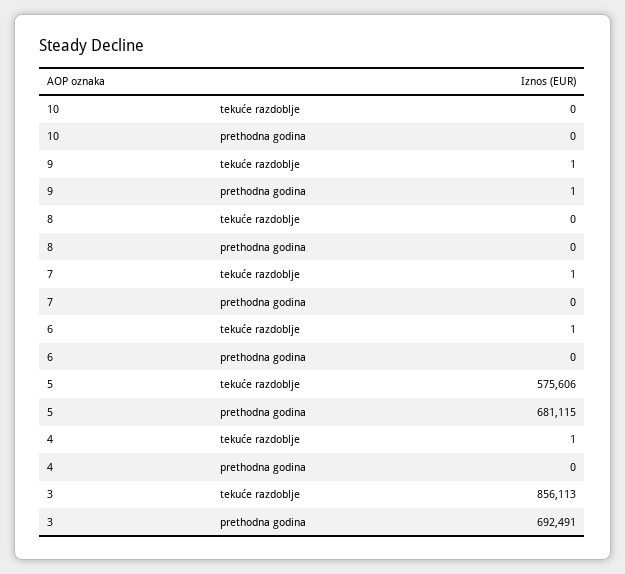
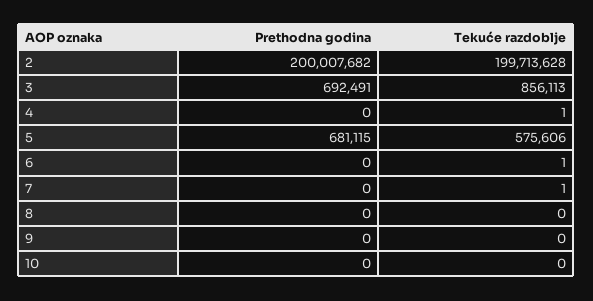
9, tekuće razdoblje: 1 -> 0
9, prethodna godina: 1 -> 0
2, prethodna godina: none -> 200007682
2, tekuće razdoblje: none -> 199713628

